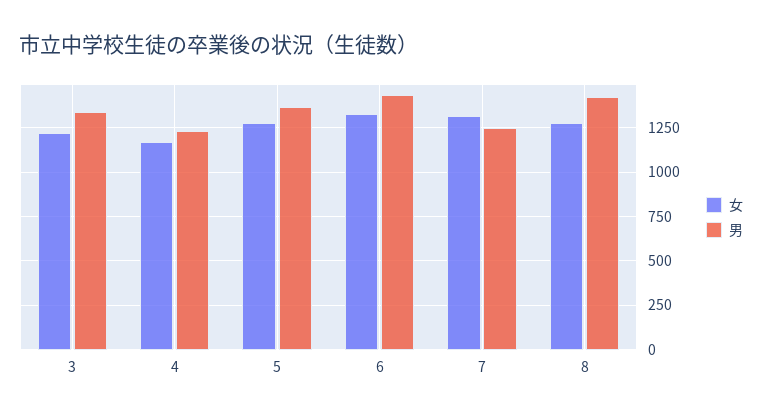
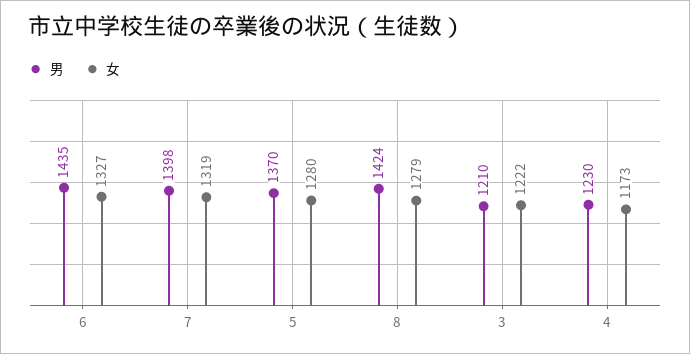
男, 3: 1350 -> 1210
男, 7: 1250 -> 1398

